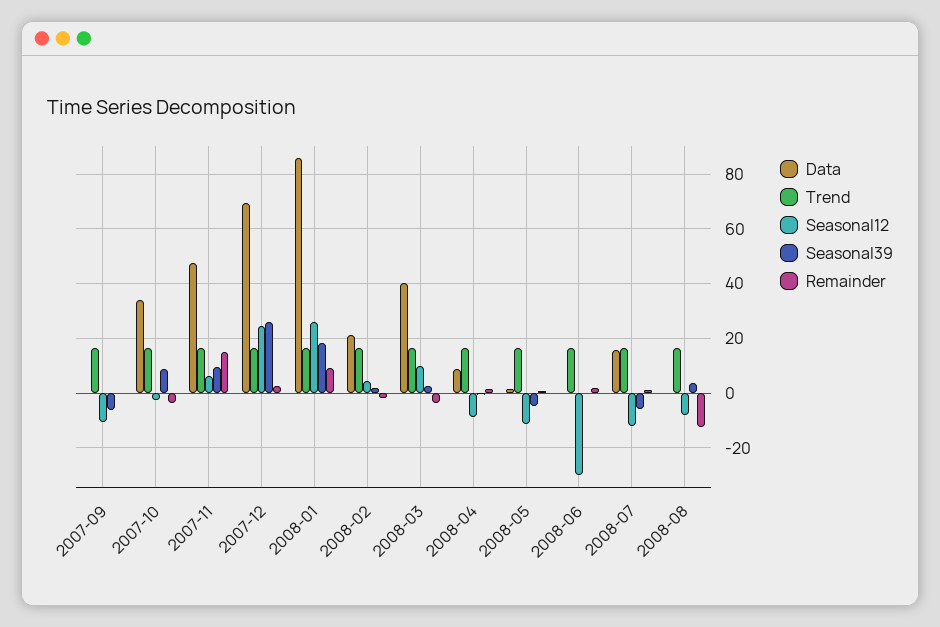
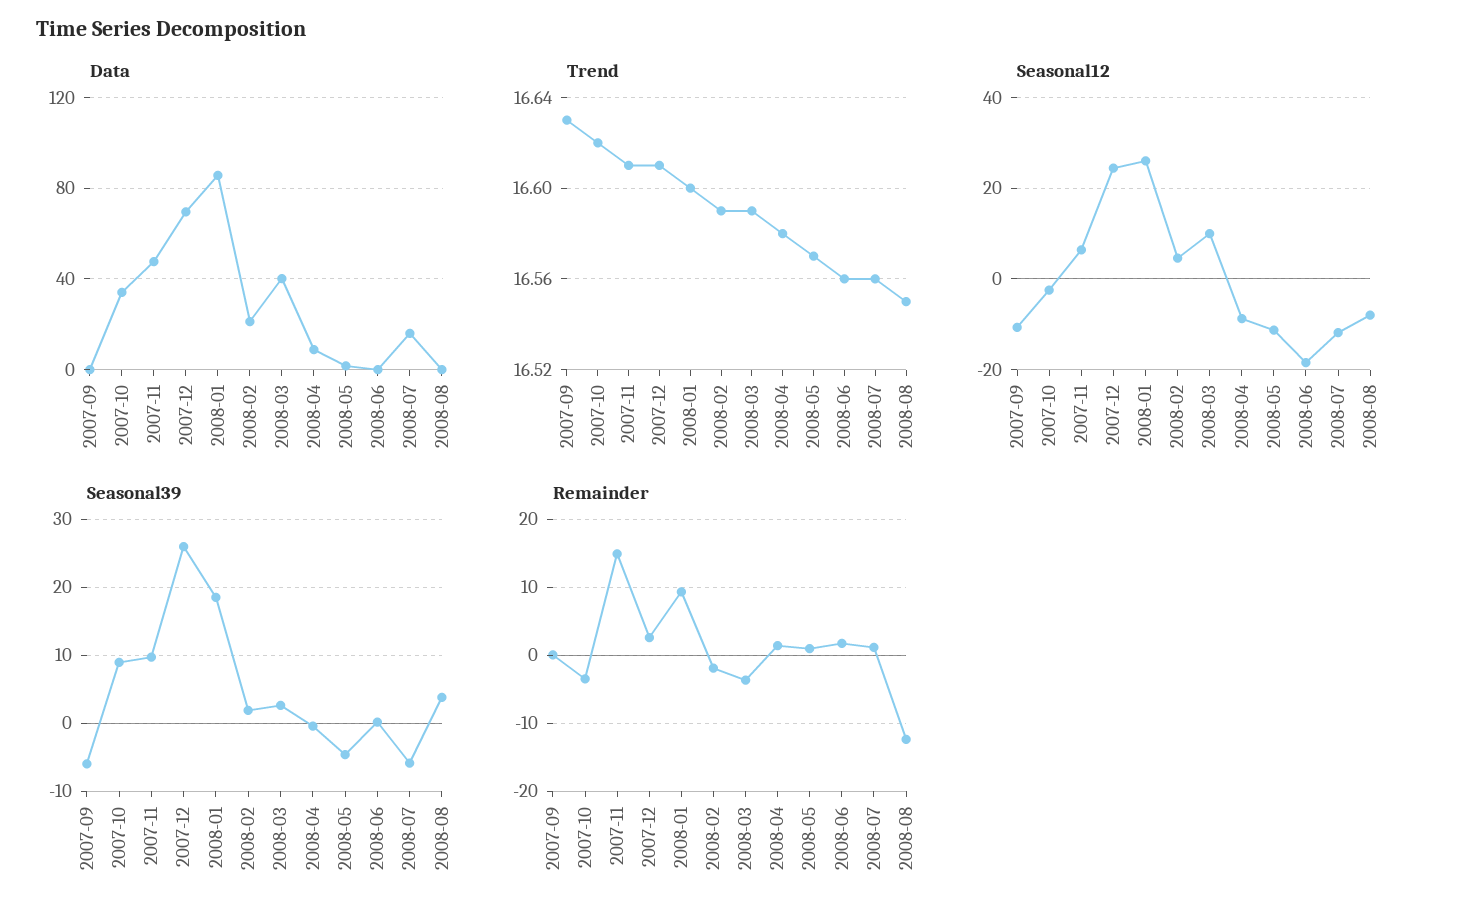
Seasonal12, 2008-06: -30 -> -18

